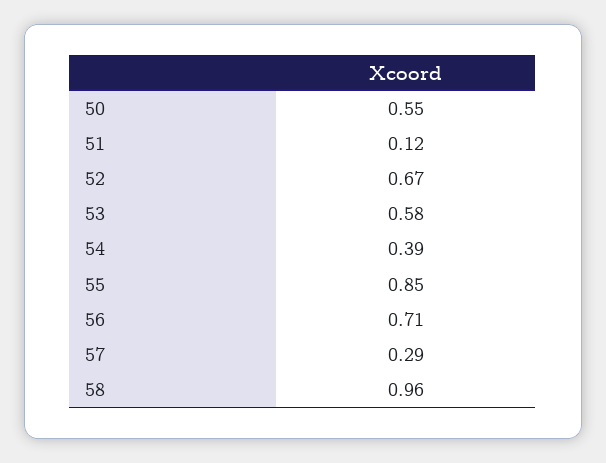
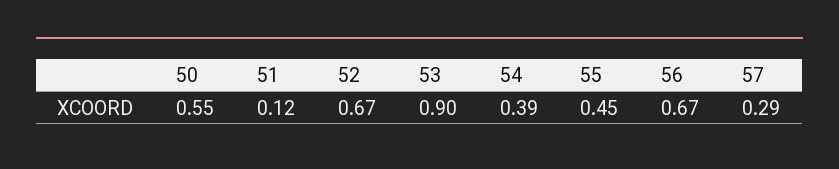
53: 0.58 -> 0.9
55: 0.85 -> 0.45
56: 0.71 -> 0.67
58: 0.96 -> none

